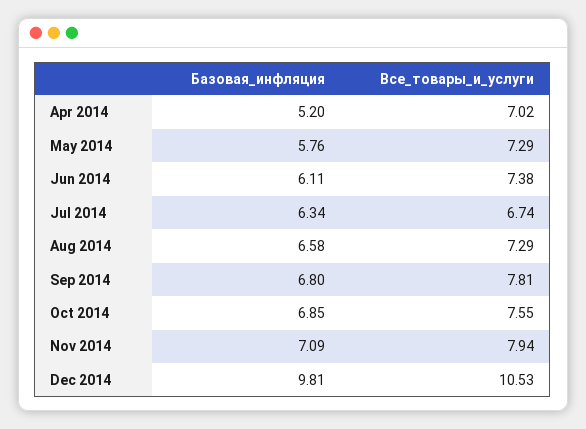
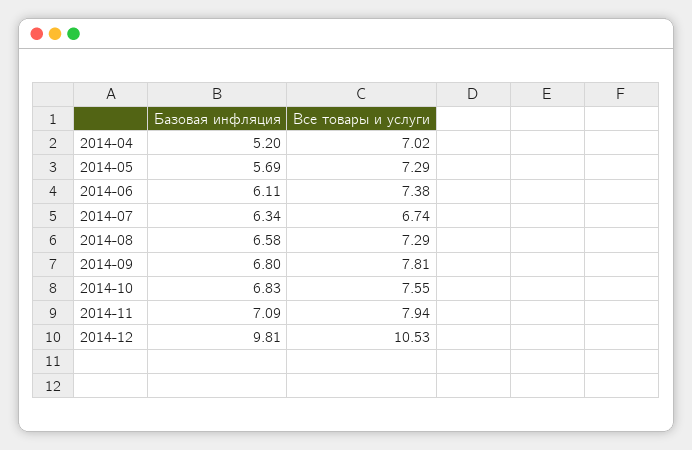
Базовая_инфляция, May 2014: 5.76 -> 5.69
Базовая_инфляция, Oct 2014: 6.85 -> 6.83

